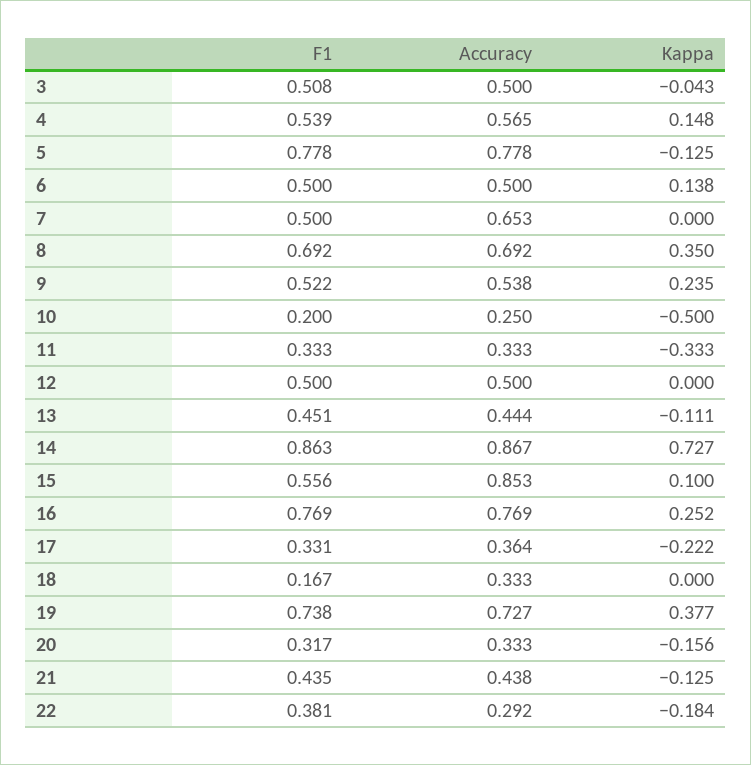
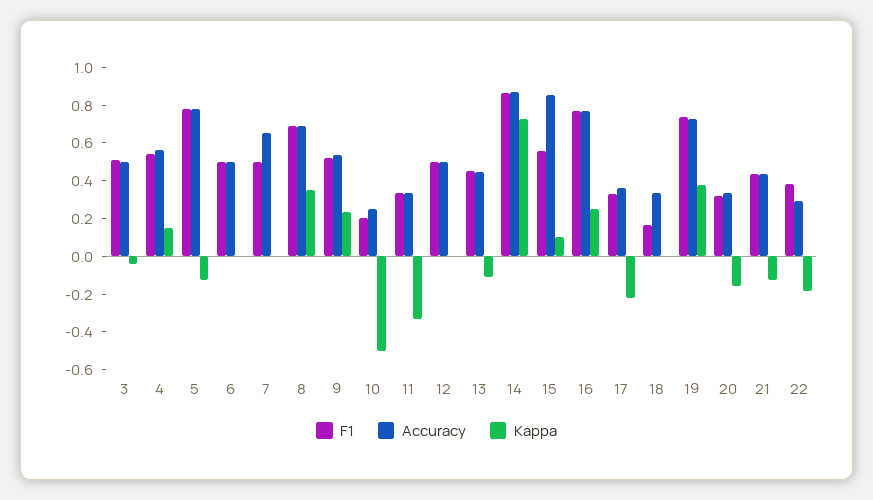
Kappa, 6: 0.138 -> 0

